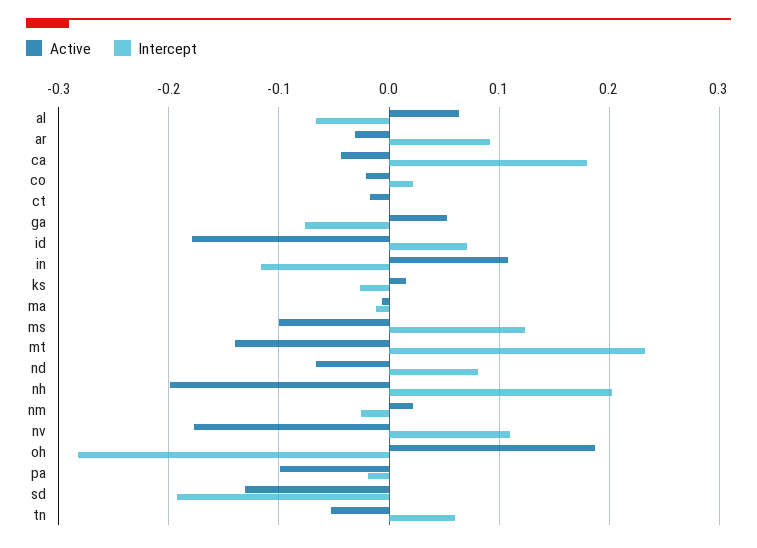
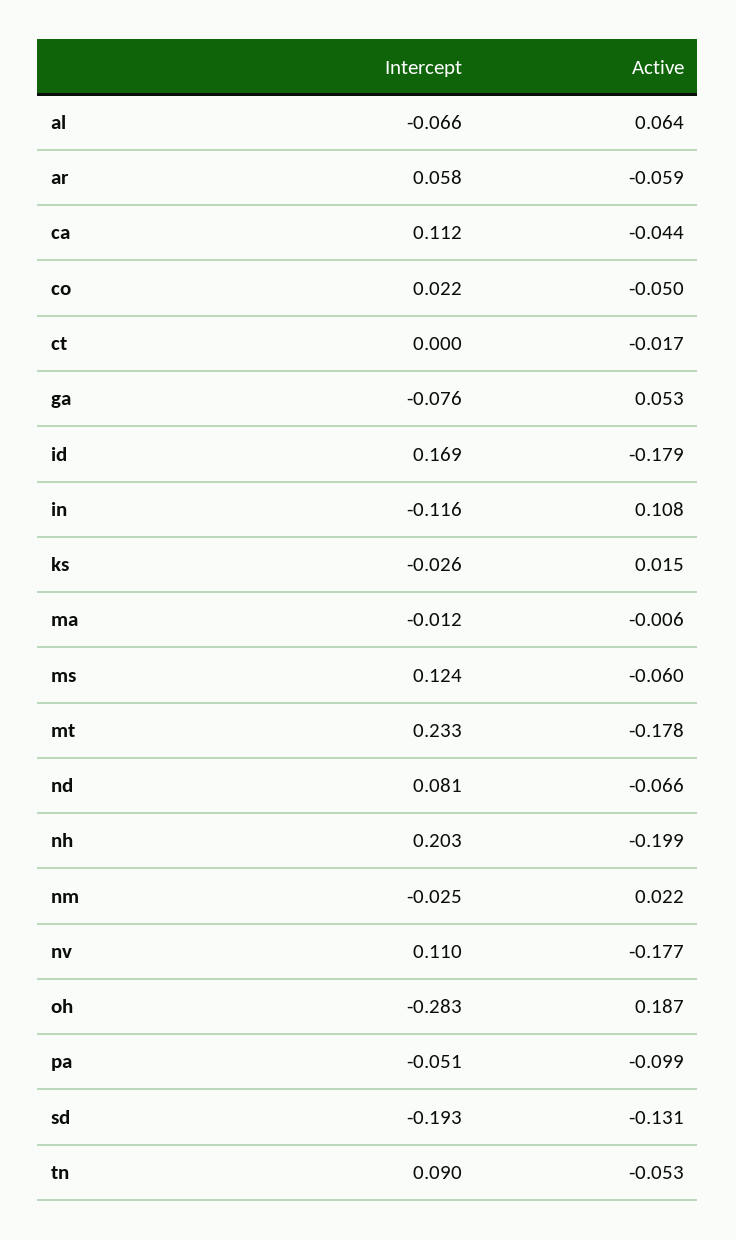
Active, ar: -0.03 -> -0.059
Intercept, ar: 0.09 -> 0.058
Intercept, ca: 0.18 -> 0.112
Active, co: -0.02 -> -0.05
Intercept, id: 0.07 -> 0.169
Active, ms: -0.1 -> -0.06
Active, mt: -0.14 -> -0.178
Intercept, pa: -0.02 -> -0.051
Intercept, tn: 0.06 -> 0.09

